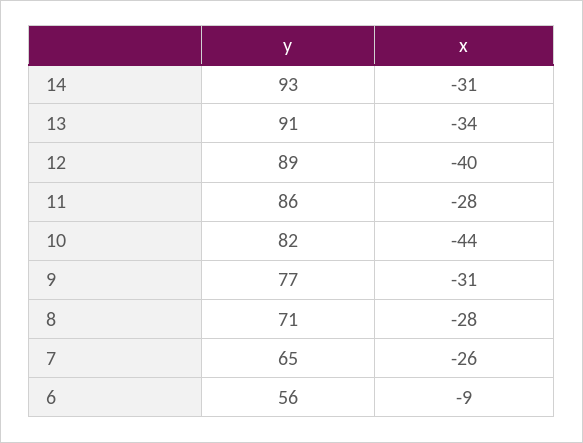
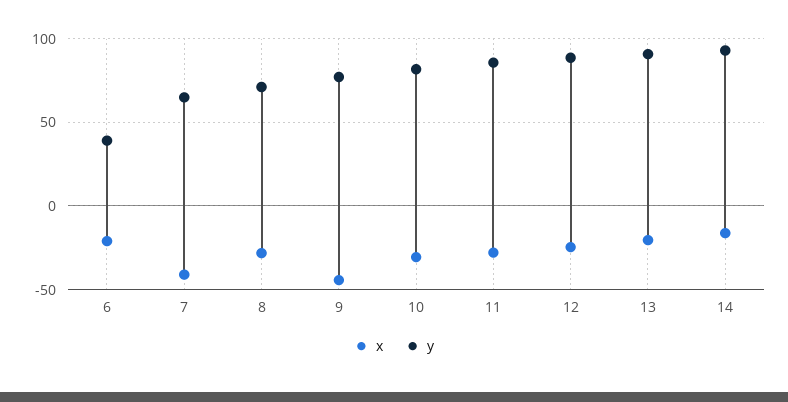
x, 14: -31 -> -15
x, 13: -34 -> -20
x, 12: -40 -> -25
x, 10: -44 -> -30
x, 9: -31 -> -45
x, 7: -26 -> -40
y, 6: 56 -> 40
x, 6: -9 -> -20

